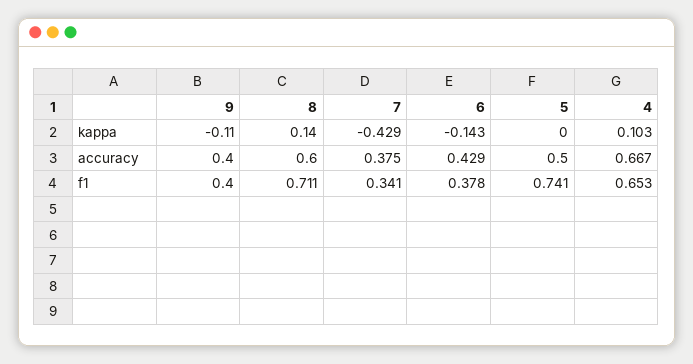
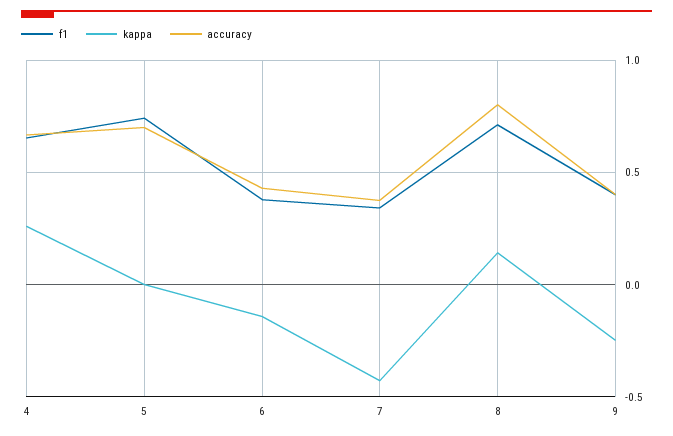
kappa, 9: -0.11 -> -0.25
kappa, 4: 0.103 -> 0.25
accuracy, 8: 0.6 -> 0.8
accuracy, 5: 0.5 -> 0.7

